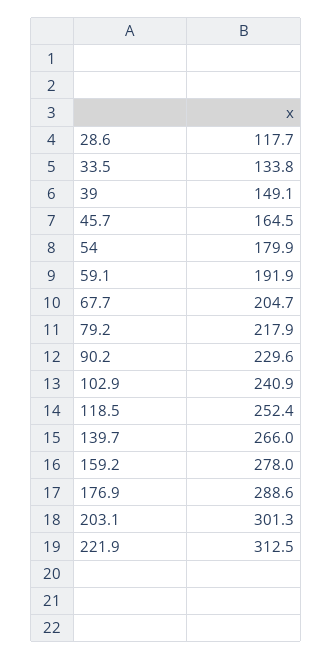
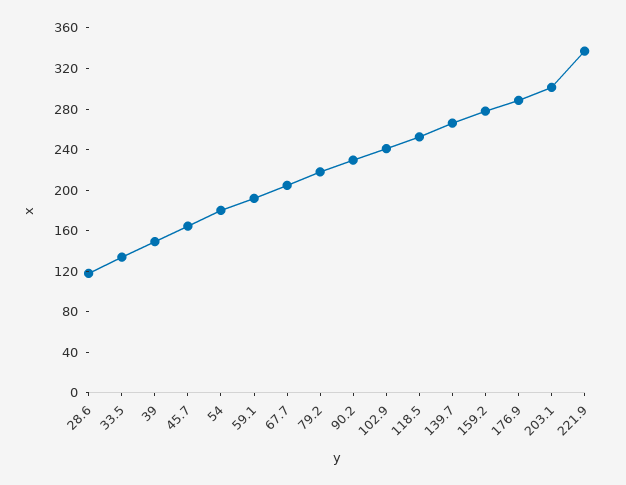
221.9: 312.5 -> 340

